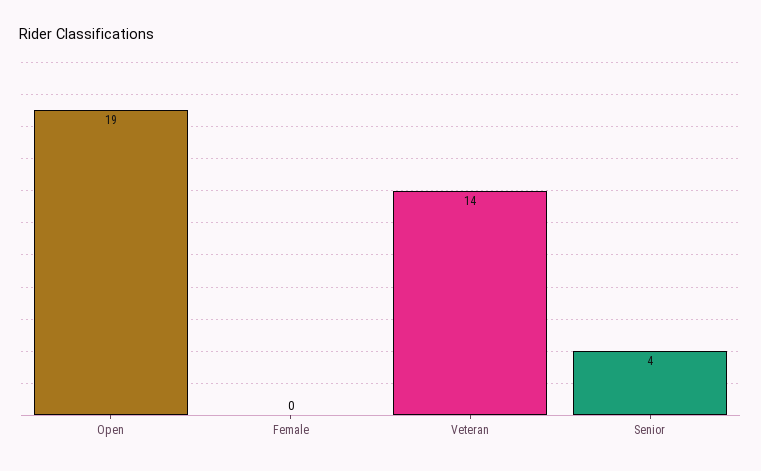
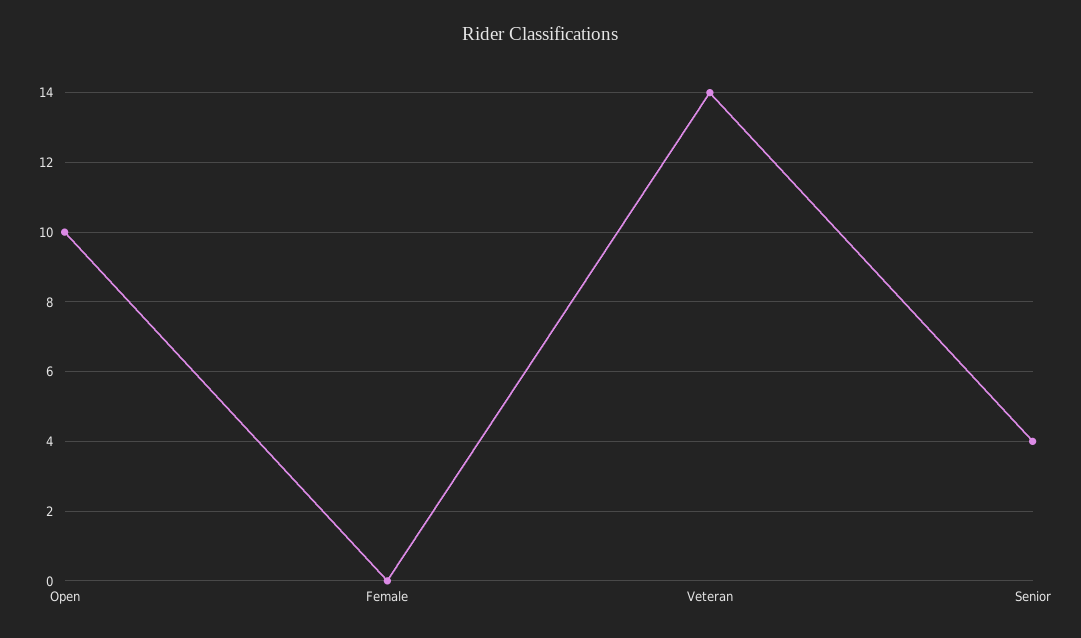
Open: 19 -> 10

